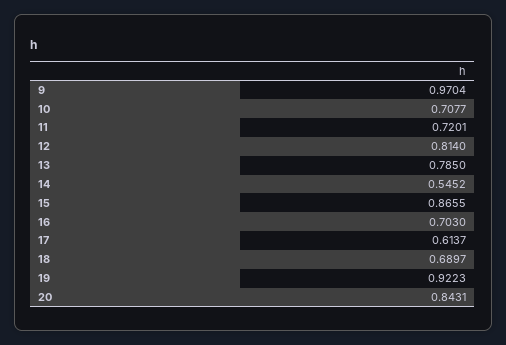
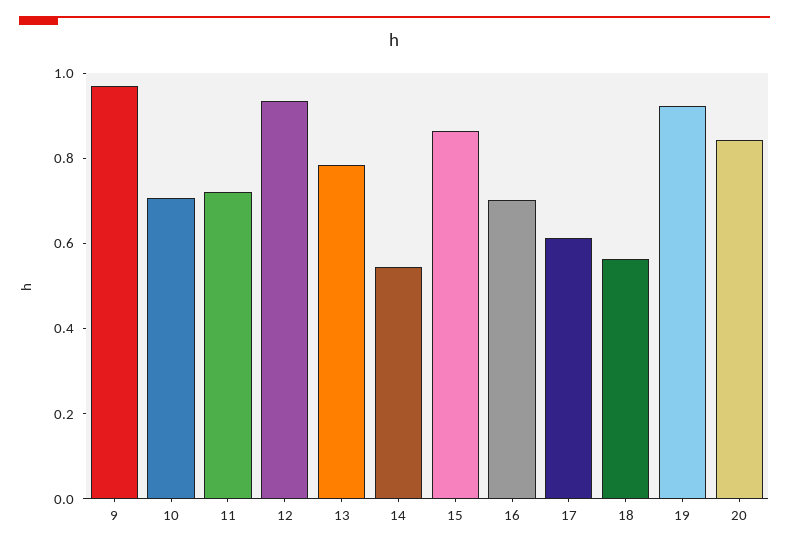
12: 0.814 -> 0.95
18: 0.6897 -> 0.55

